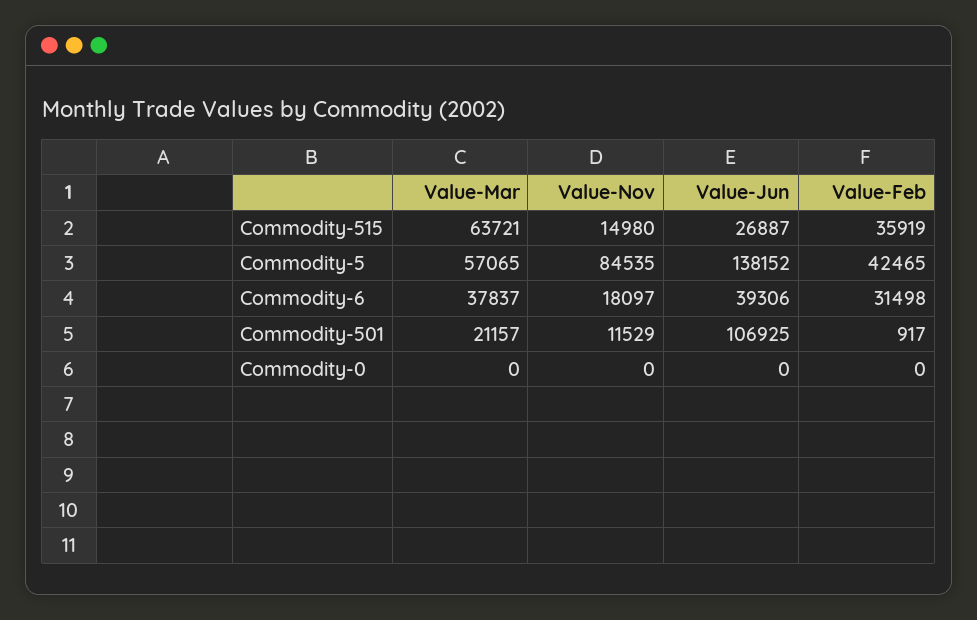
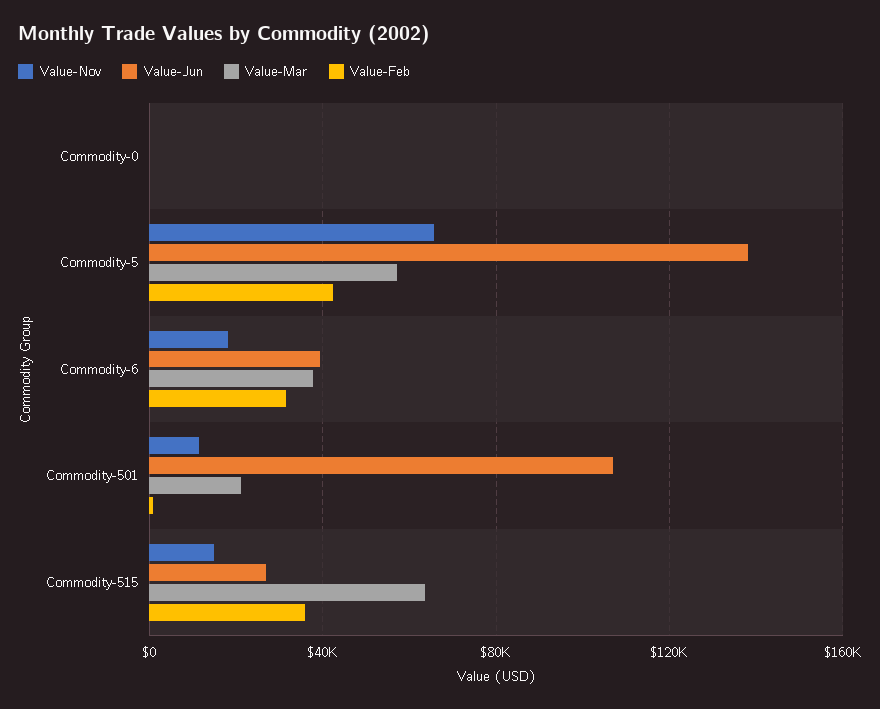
Value-Nov, Commodity-5: 84535 -> 65000

